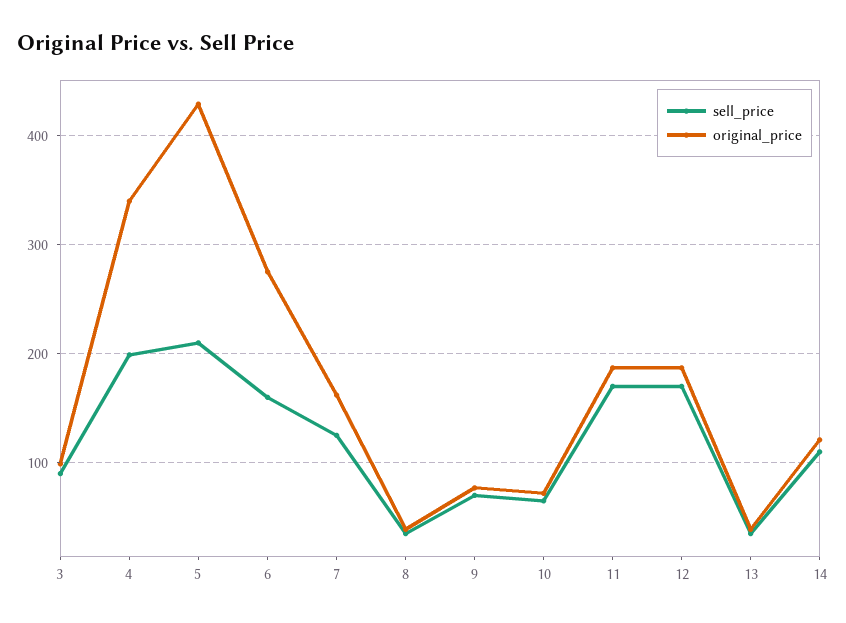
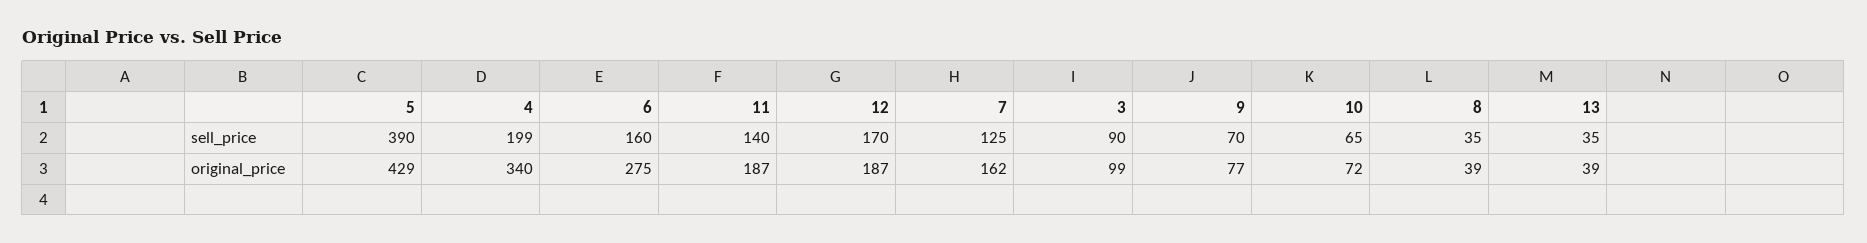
sell_price, 5: 210 -> 390
sell_price, 11: 170 -> 140
sell_price, 14: 110 -> none
original_price, 14: 120 -> none

